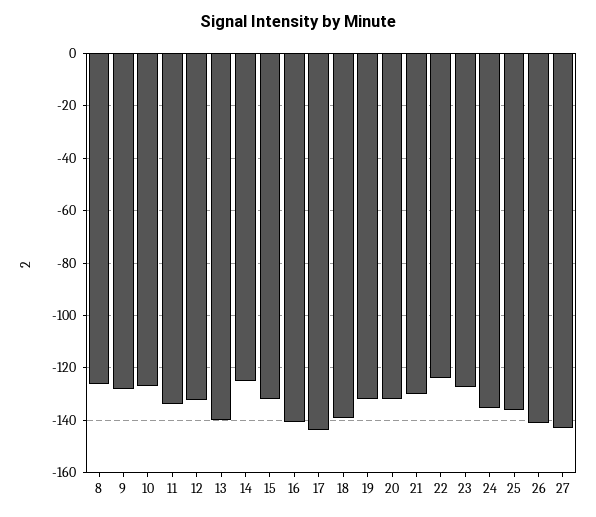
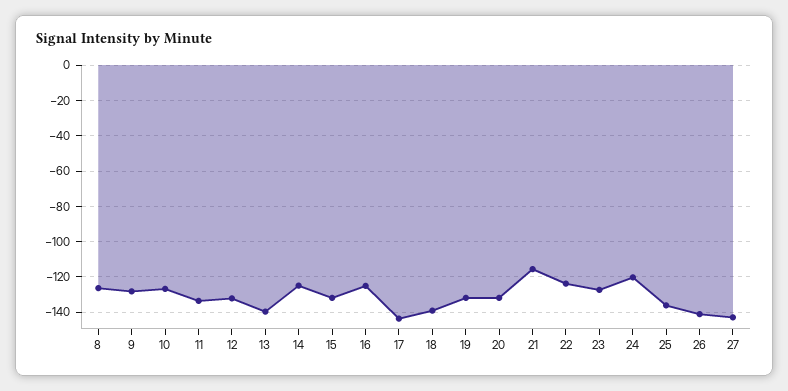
16: -140 -> -125
21: -130 -> -115
24: -135 -> -120

